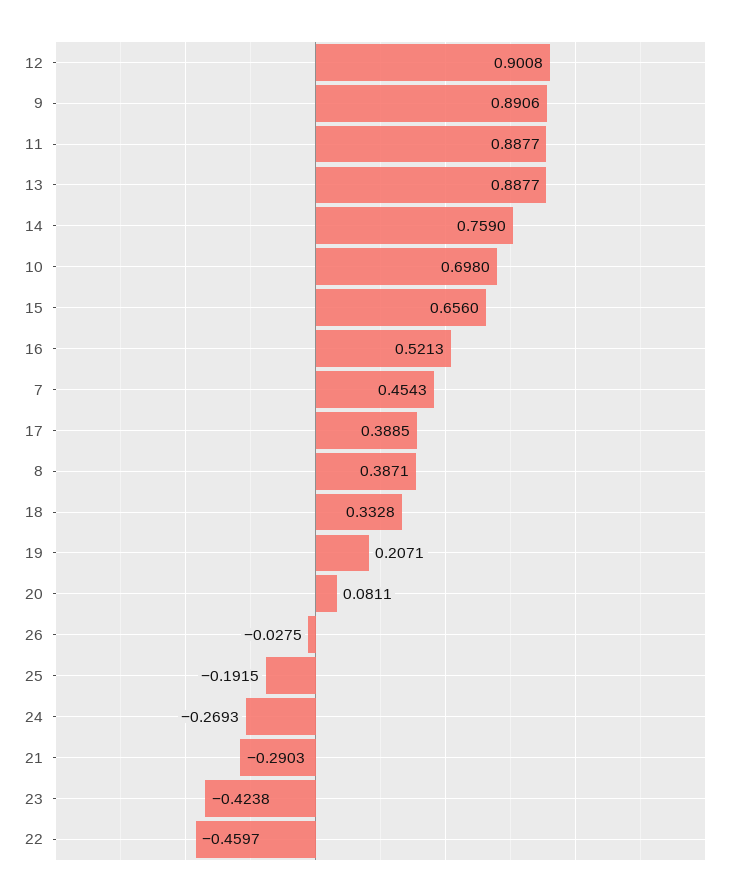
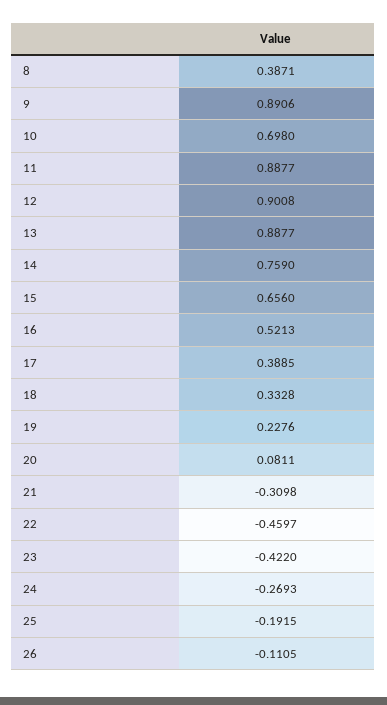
7: 0.4543 -> none
19: 0.2071 -> 0.2276
26: -0.0275 -> -0.1105
21: -0.2903 -> -0.3098
23: -0.4238 -> -0.422

